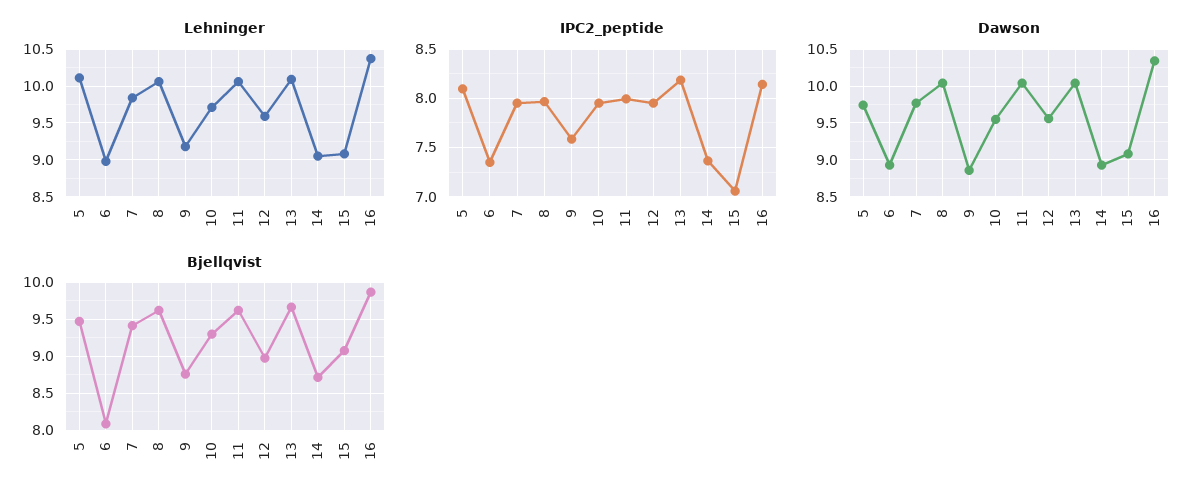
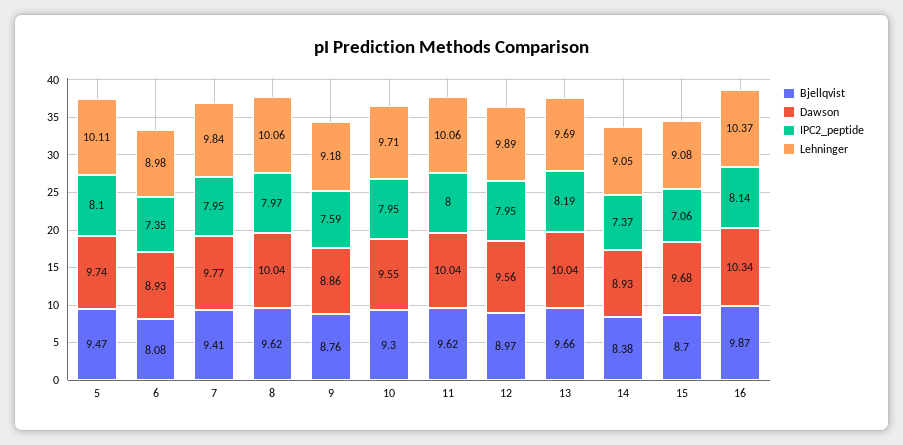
Lehninger, 12: 9.6 -> 9.89
Lehninger, 13: 10.1 -> 9.69
Dawson, 15: 9.1 -> 9.68
Bjellqvist, 14: 8.7 -> 8.38
Bjellqvist, 15: 9.1 -> 8.7

